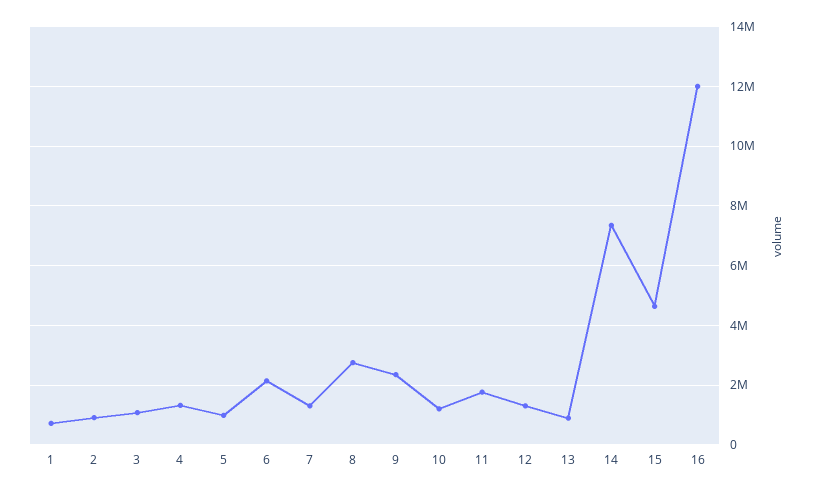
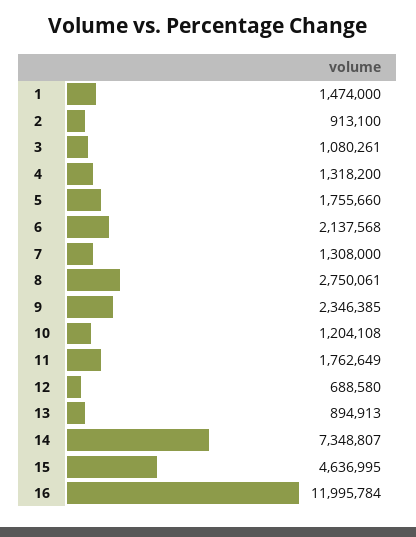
1: 750000 -> 1474000
5: 1000000 -> 1755660
12: 1250000 -> 688580

